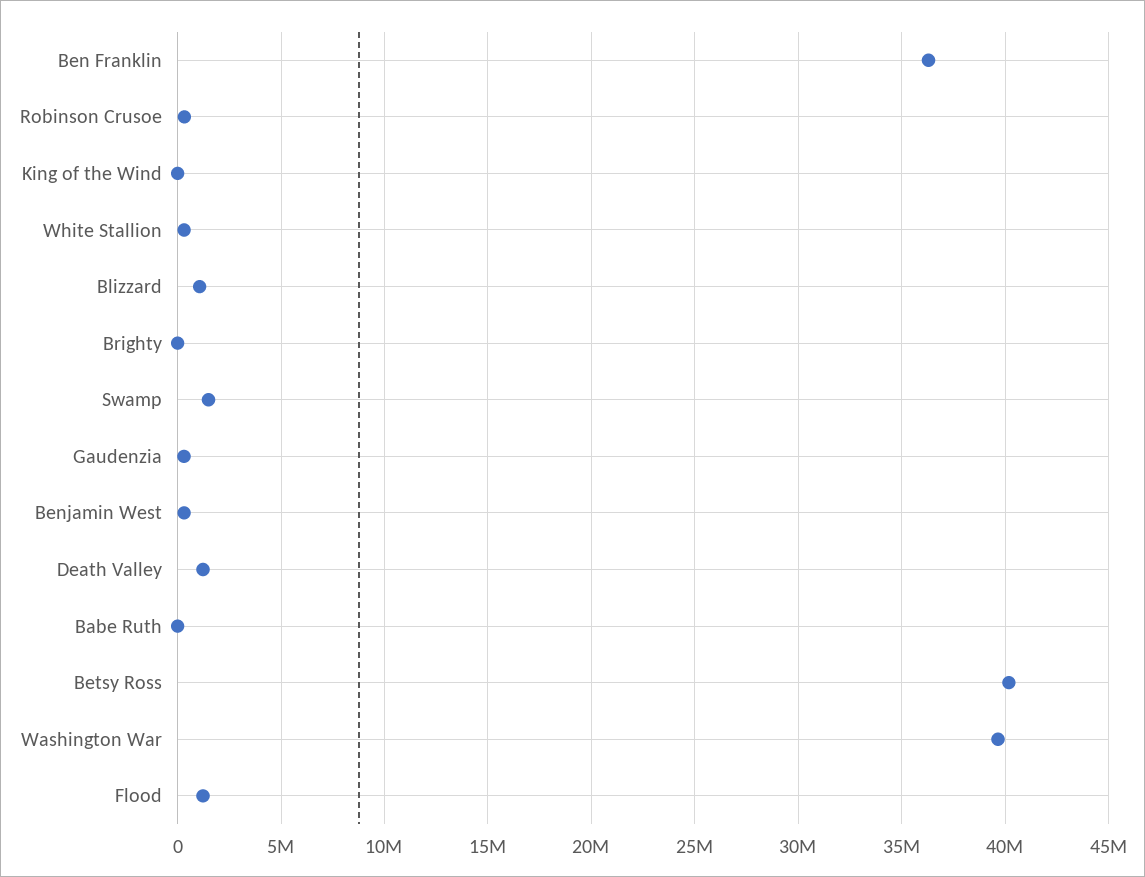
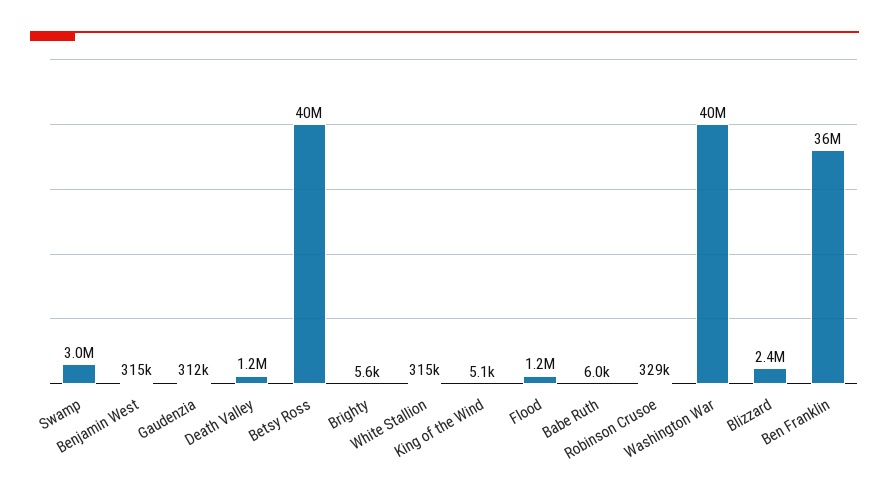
Blizzard: 1000000 -> 2400000
Swamp: 1500000 -> 3000000

